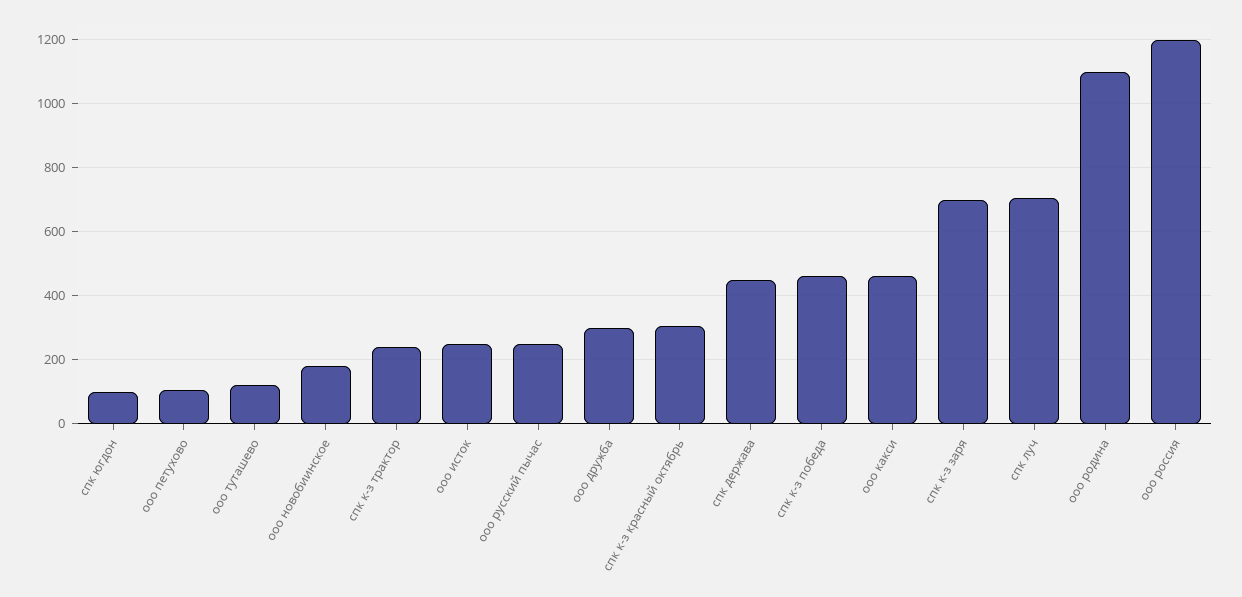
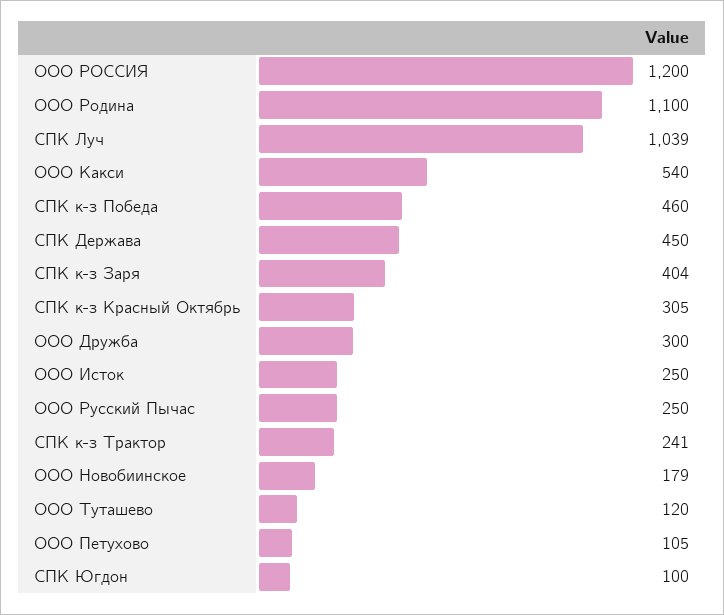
ооо какси: 460 -> 540
спк к-з заря: 700 -> 404
спк луч: 700 -> 1039

